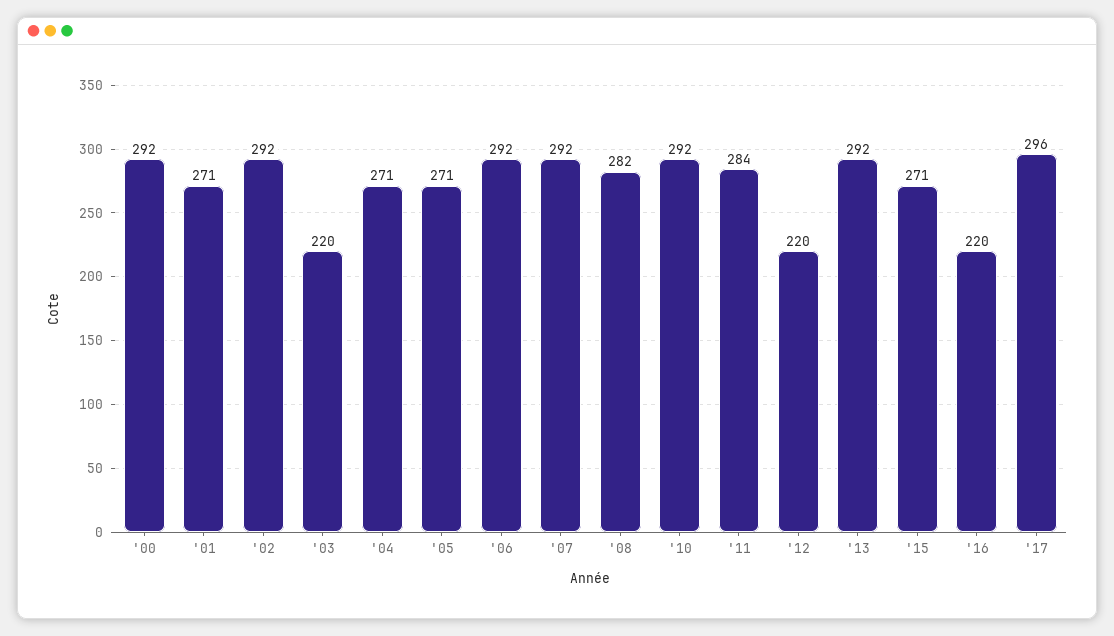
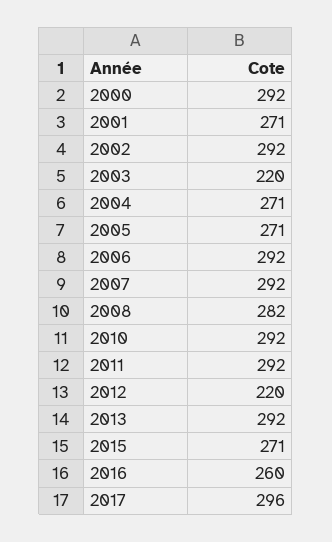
'11: 284 -> 292
'16: 220 -> 260

